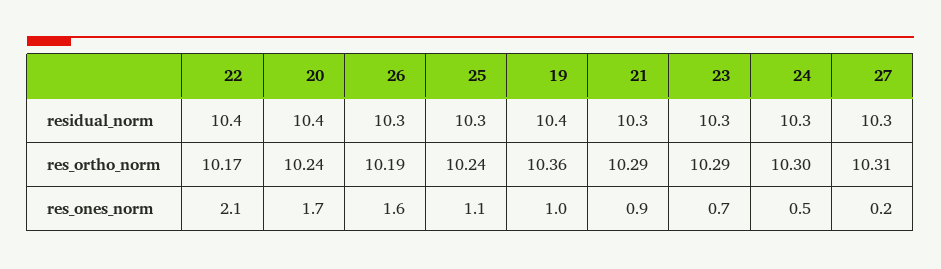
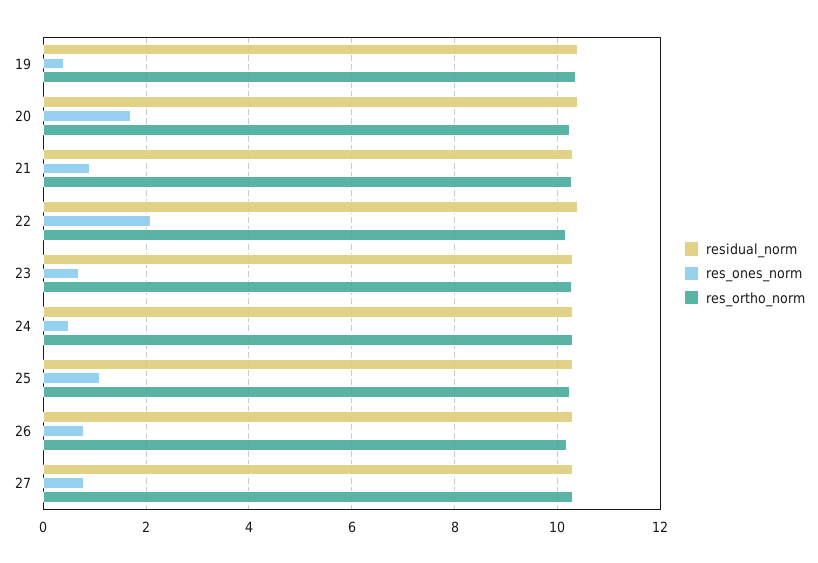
res_ones_norm, 26: 1.6 -> 0.8
res_ones_norm, 19: 1 -> 0.4
res_ones_norm, 27: 0.2 -> 0.8

